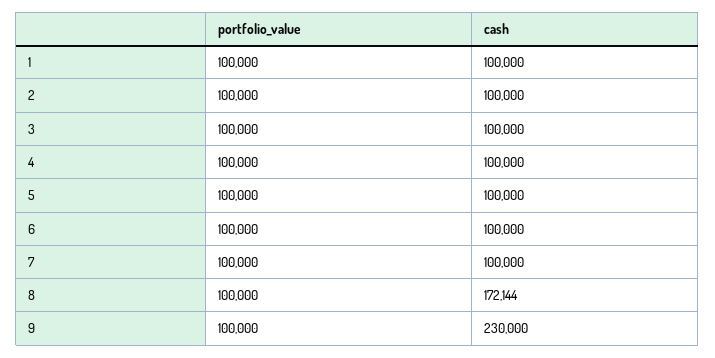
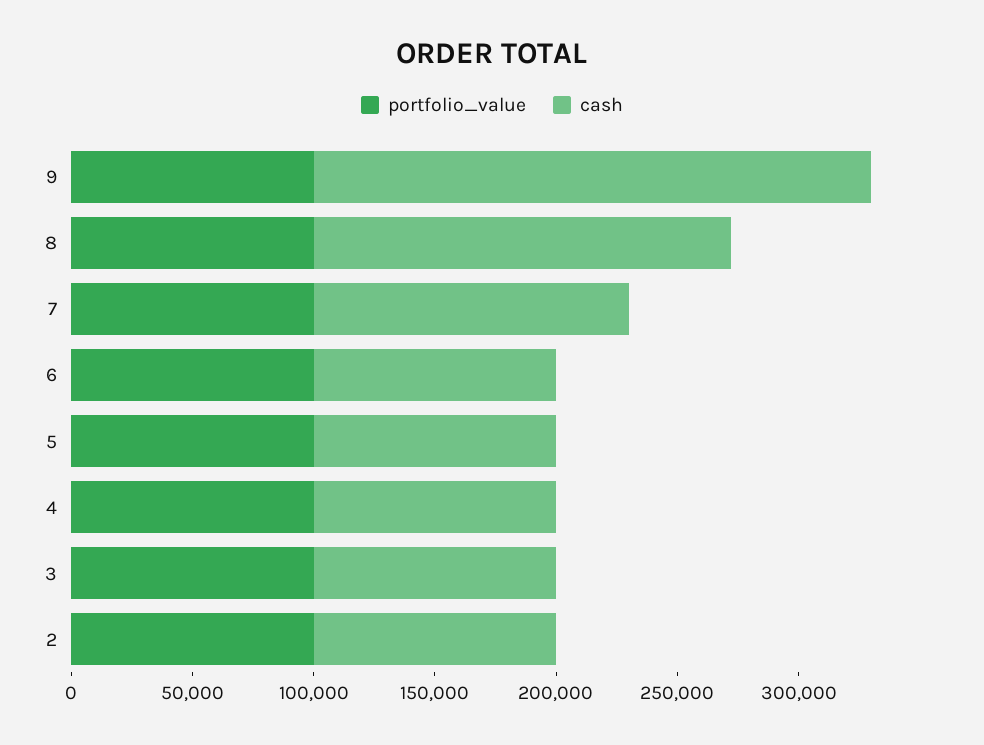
portfolio_value, 1: 100000 -> none
cash, 1: 100000 -> none
cash, 7: 100000 -> 130000

